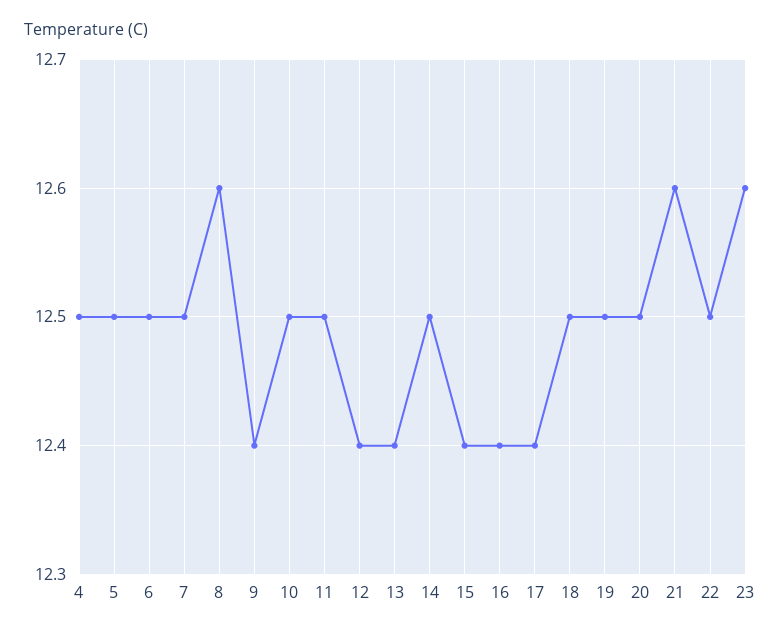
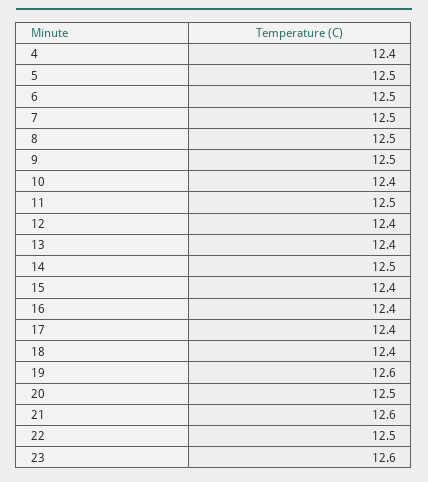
4: 12.5 -> 12.4
8: 12.6 -> 12.5
9: 12.4 -> 12.5
10: 12.5 -> 12.4
18: 12.5 -> 12.4
19: 12.5 -> 12.6

